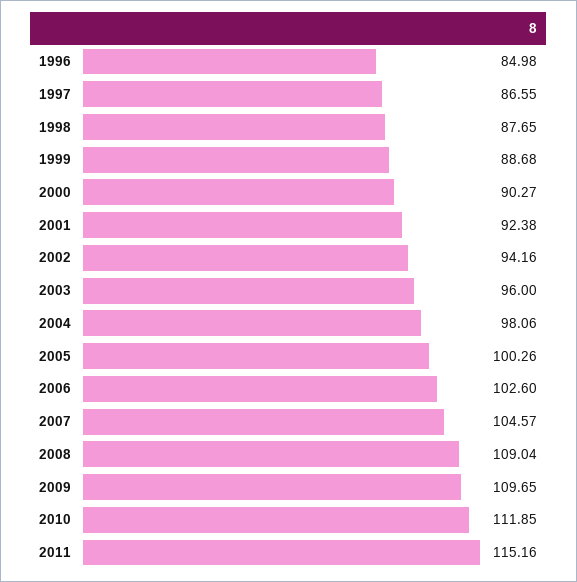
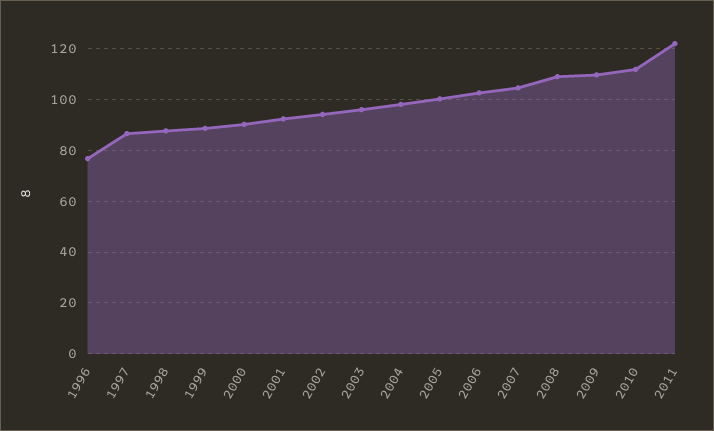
1996: 84.98 -> 77.5
2011: 115.16 -> 122.5

